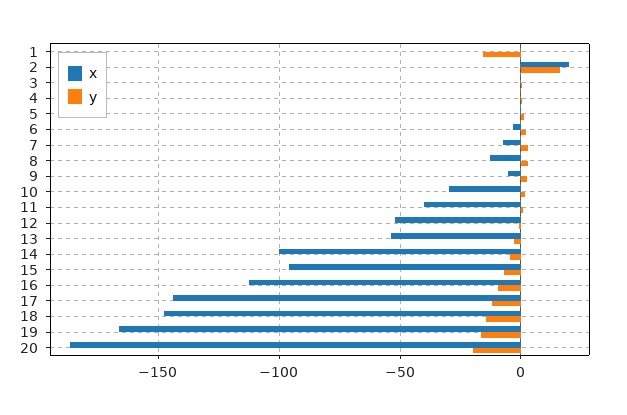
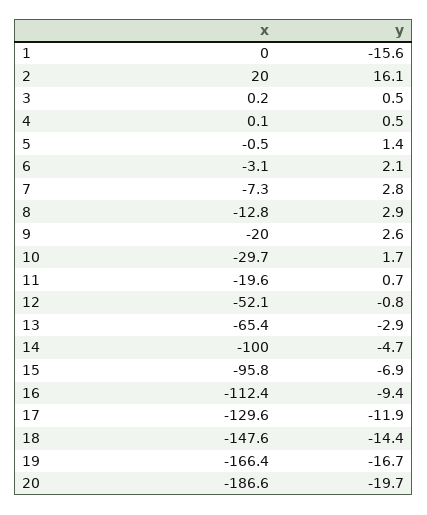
x, 9: -5 -> -20
x, 11: -40 -> -19.6
x, 13: -55 -> -65.4
x, 17: -145 -> -129.6

